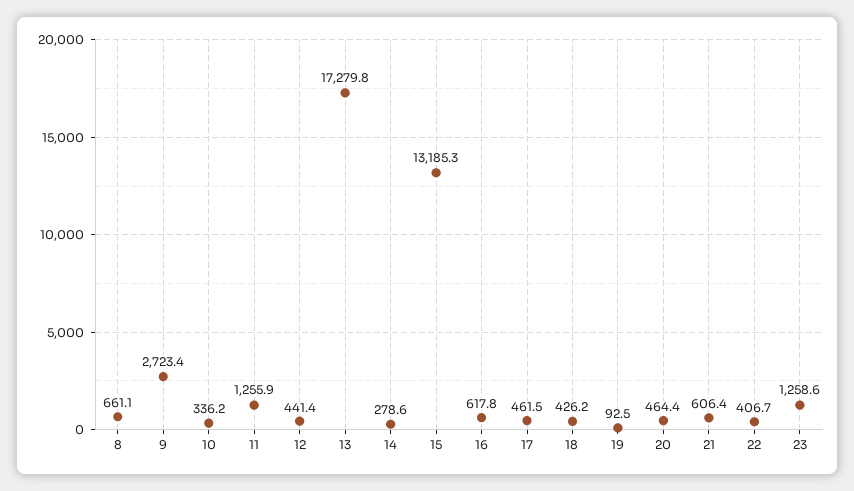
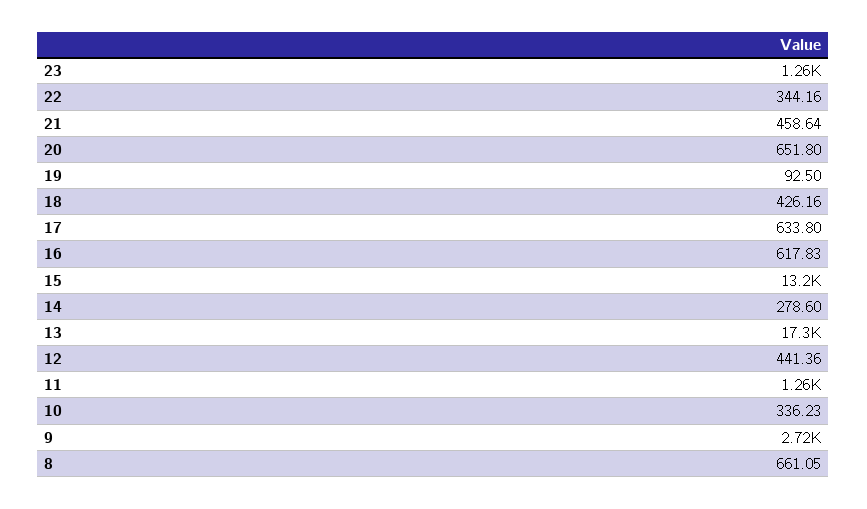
17: 461.5 -> 633.8
20: 464.4 -> 651.8
21: 606.4 -> 458.64
22: 406.7 -> 344.16

